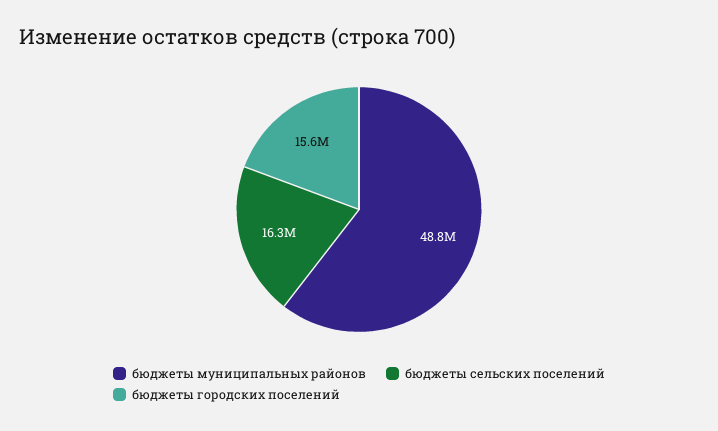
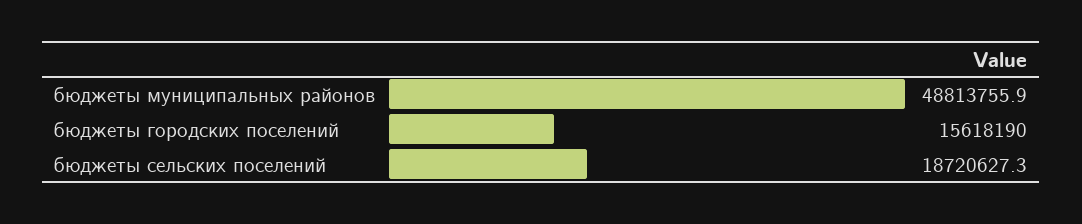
бюджеты сельских поселений: 16300000 -> 18720627.3

